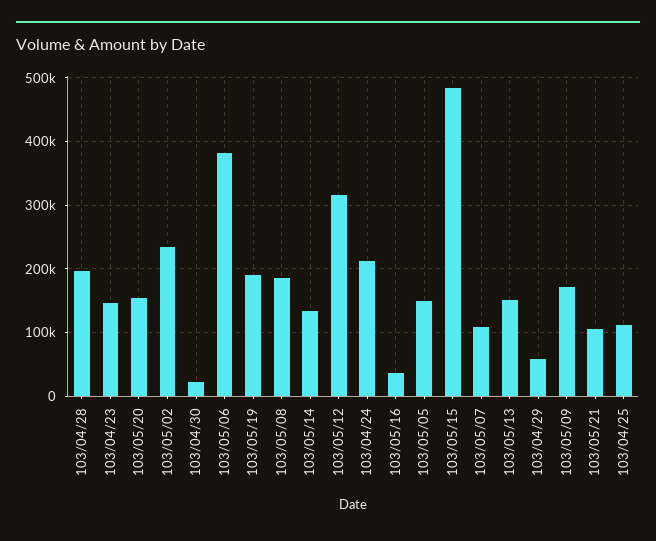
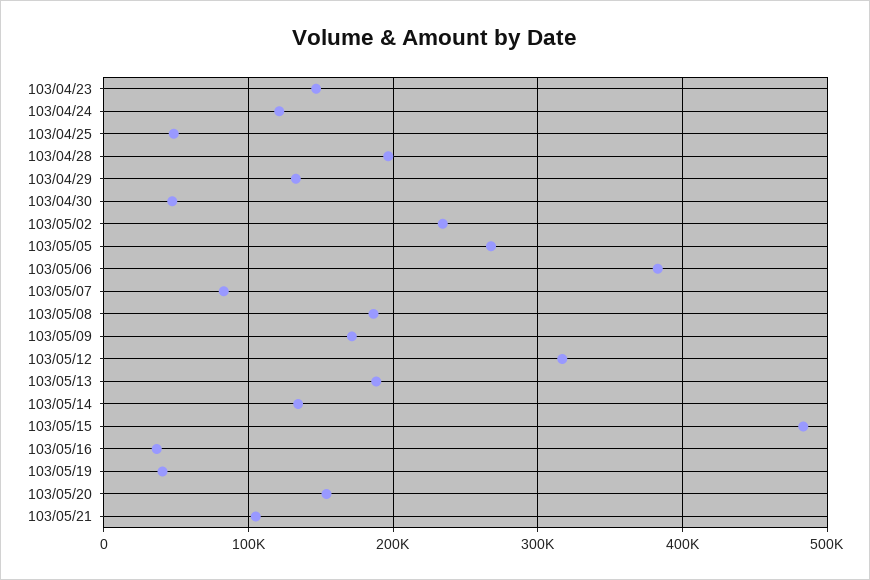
103/04/30: 20000 -> 50000
103/05/19: 190000 -> 40000
103/04/24: 210000 -> 120000
103/05/05: 150000 -> 270000
103/05/07: 110000 -> 80000
103/05/13: 150000 -> 190000
103/04/29: 60000 -> 130000
103/04/25: 110000 -> 50000

